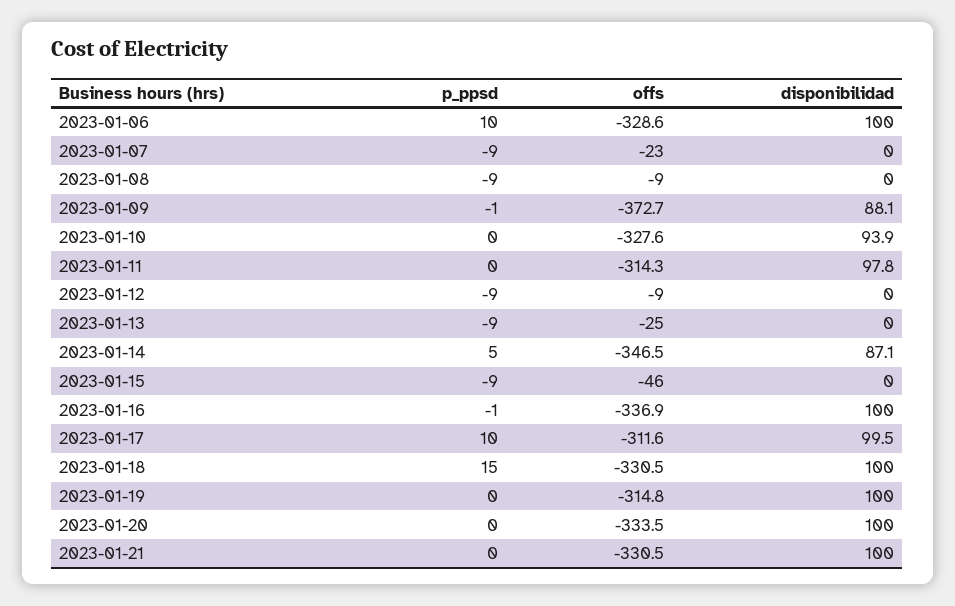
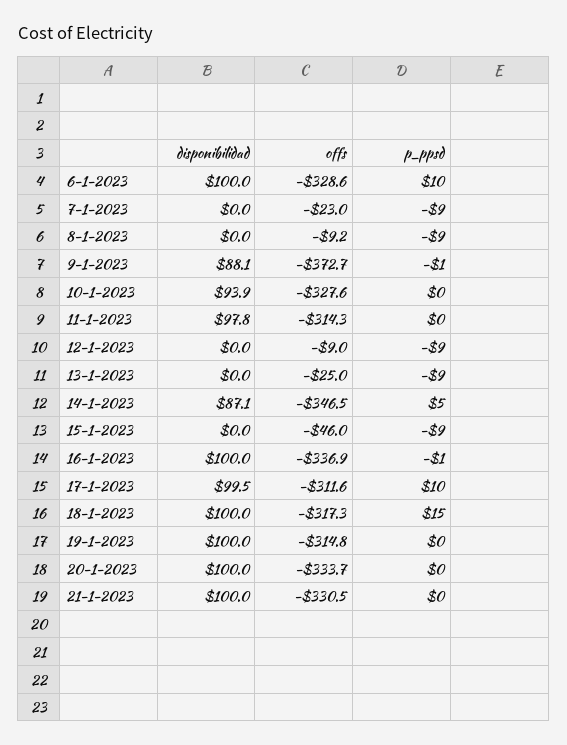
offs, 2023-01-08: -9 -> -9.2
offs, 2023-01-18: -330.5 -> -317.3
offs, 2023-01-20: -333.5 -> -333.7

